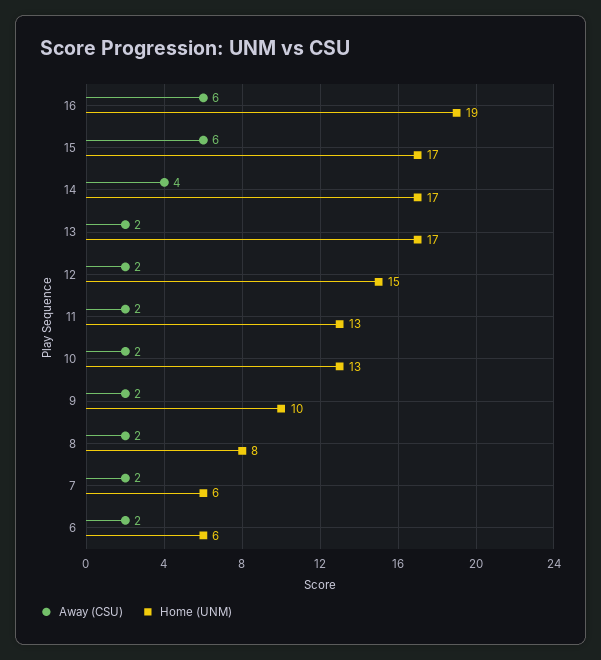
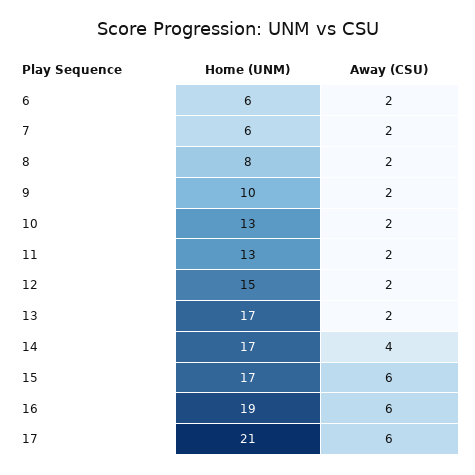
Home (UNM), 17: none -> 21
Away (CSU), 17: none -> 6

